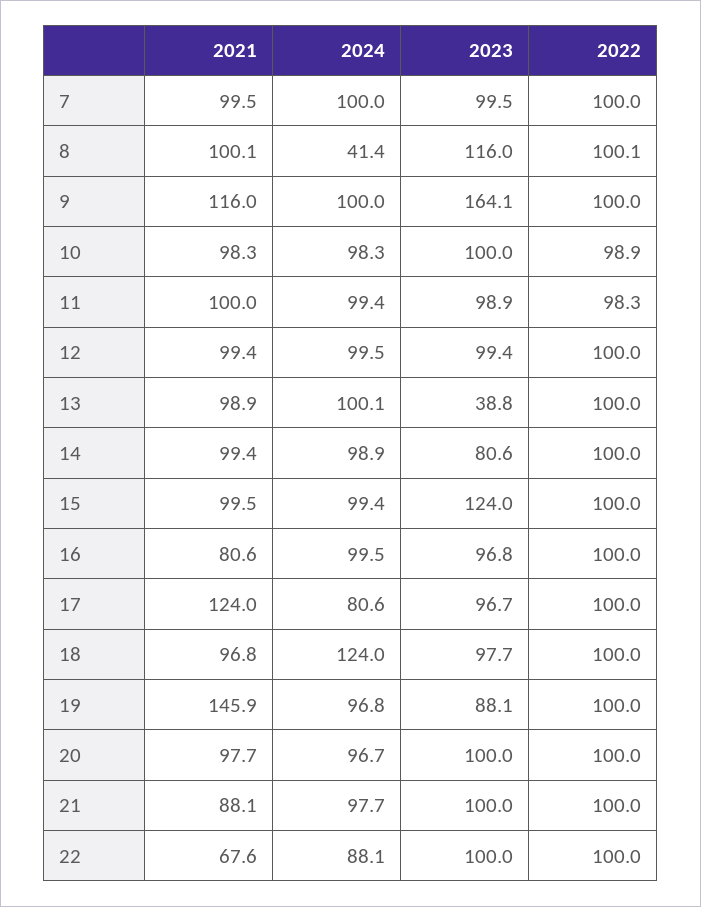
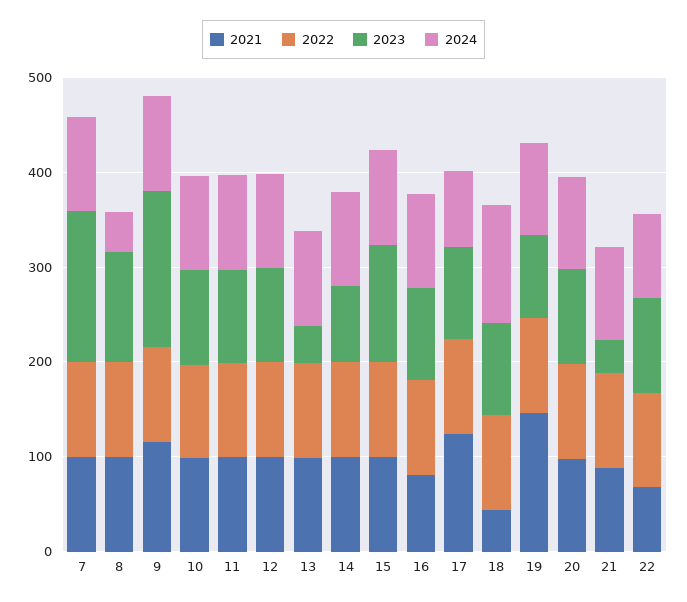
2023, 7: 99.5 -> 160
2021, 18: 96.8 -> 40
2023, 21: 100 -> 40

